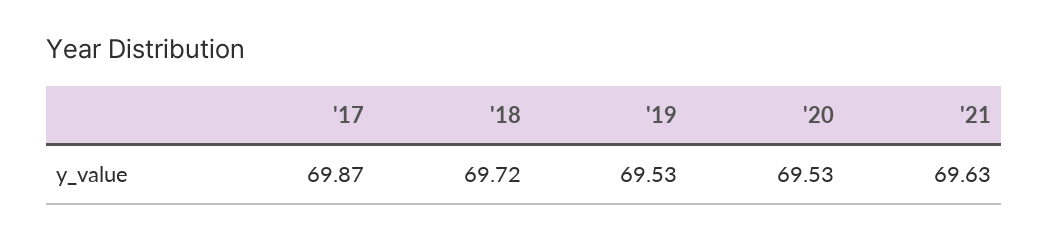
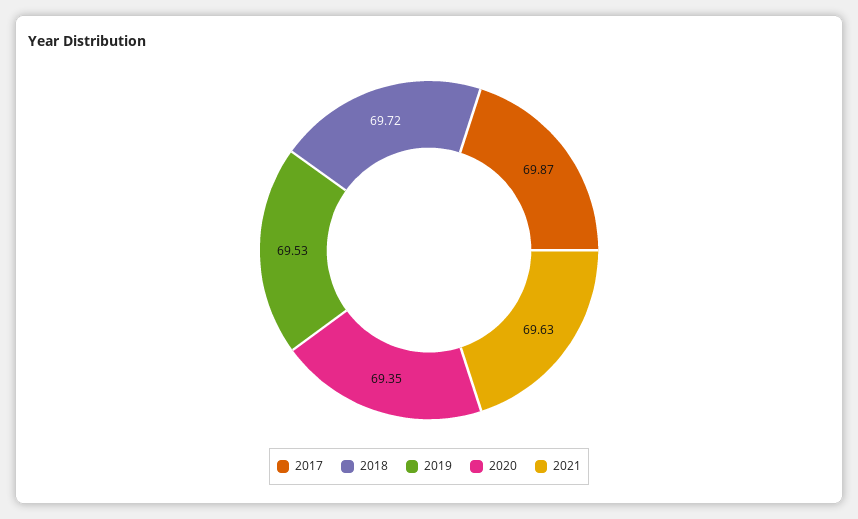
'20: 69.53 -> 69.35

